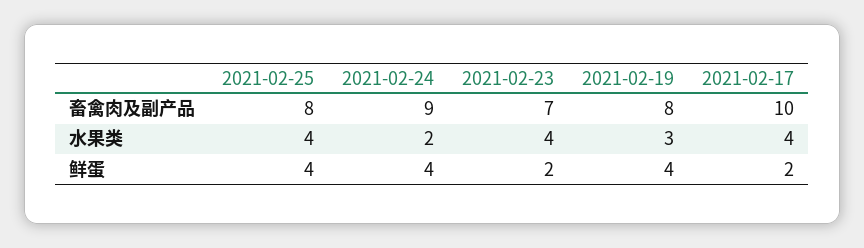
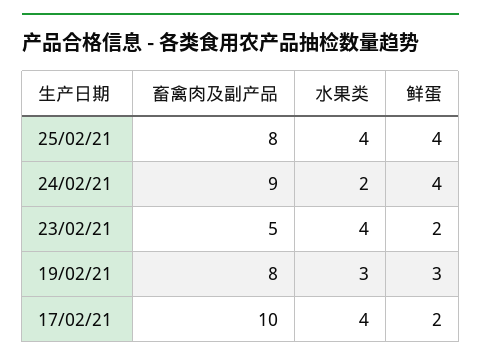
2021-02-23, 畜禽肉及副产品: 7 -> 5
2021-02-19, 鲜蛋: 4 -> 3

